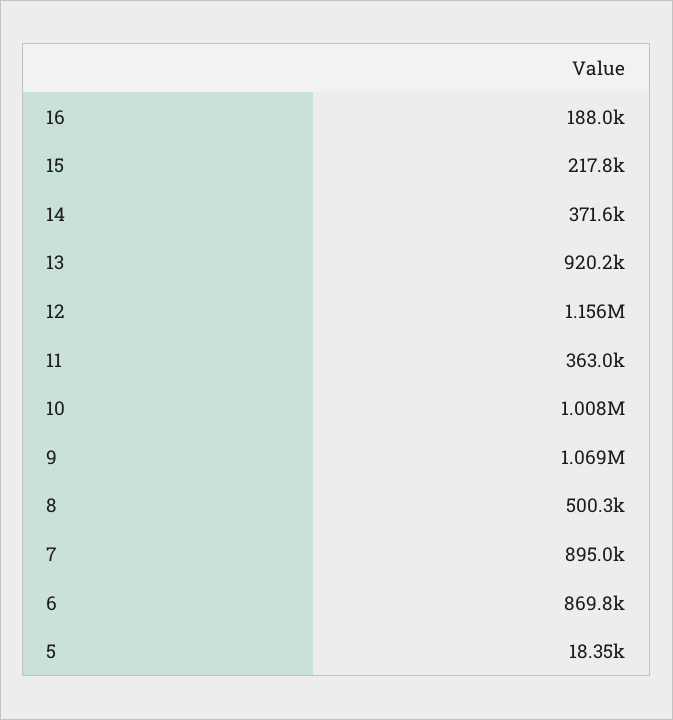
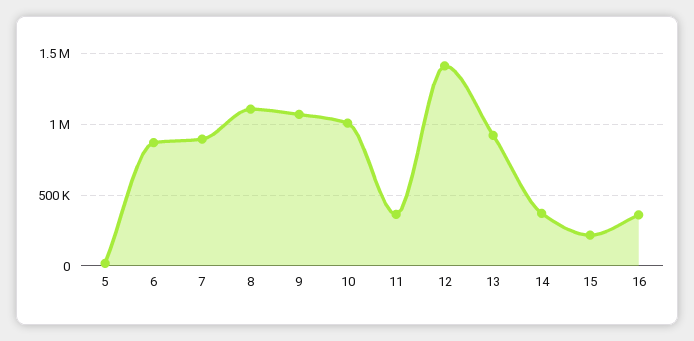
16: 188000 -> 350000
12: 1156000 -> 1400000
8: 500300 -> 1100000

